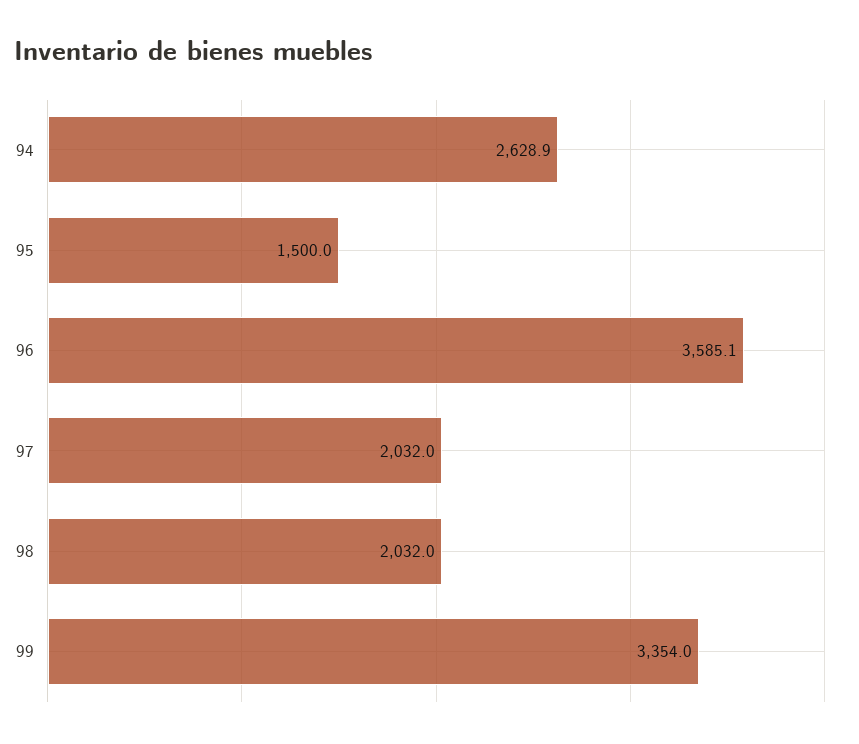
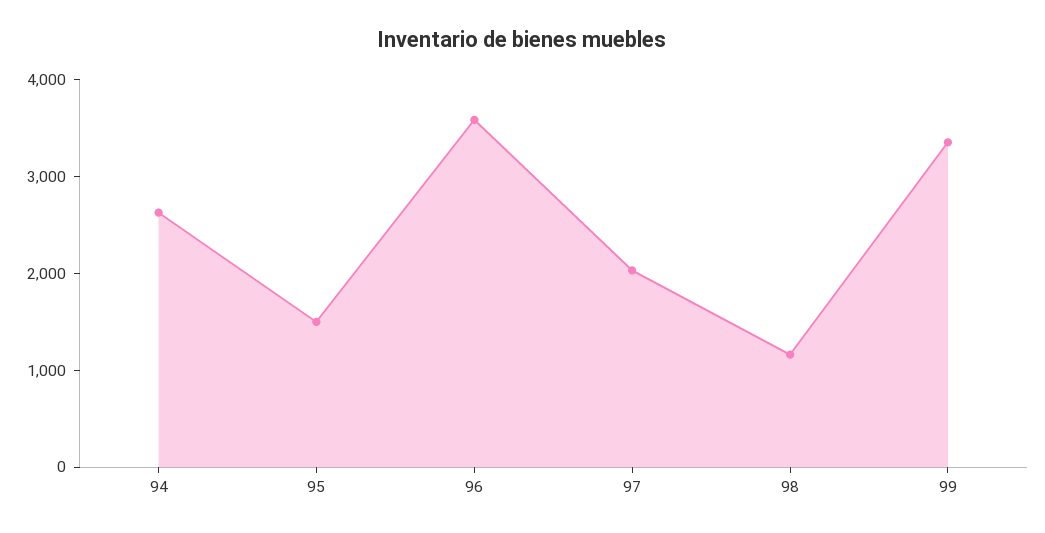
98: 2032 -> 1200

